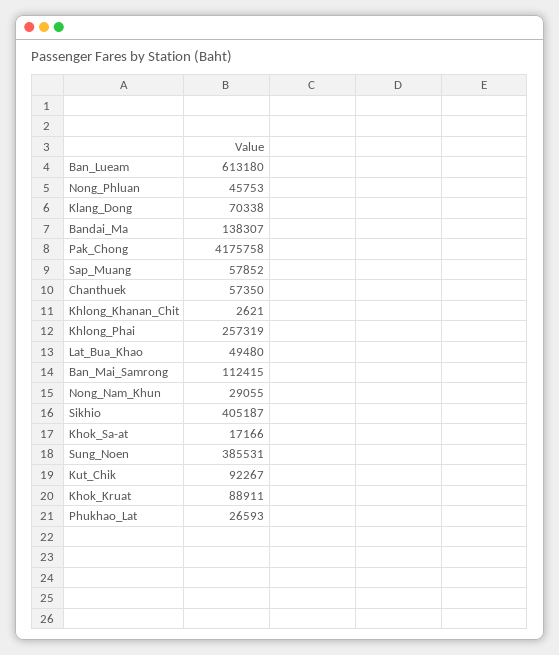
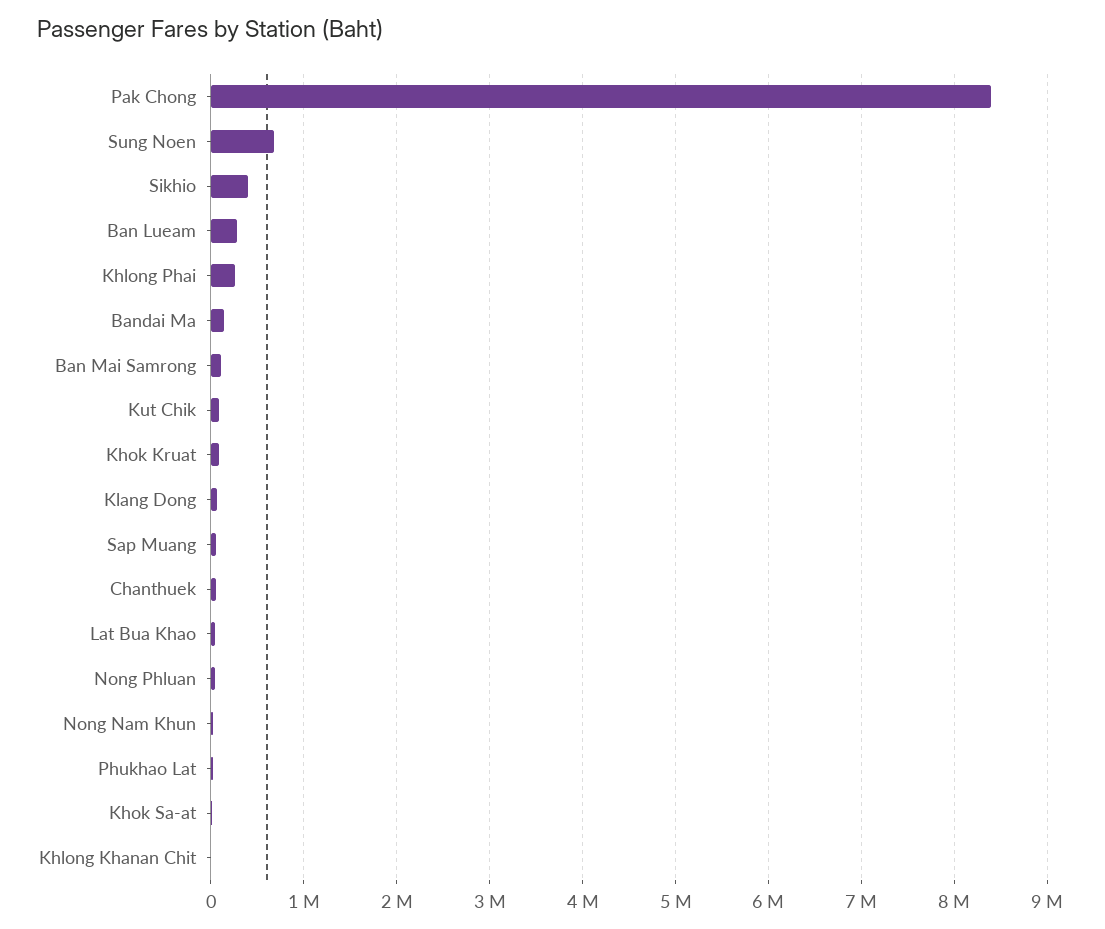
Ban_Lueam: 613180 -> 300000
Pak_Chong: 4175758 -> 8400000
Sung_Noen: 385531 -> 700000

